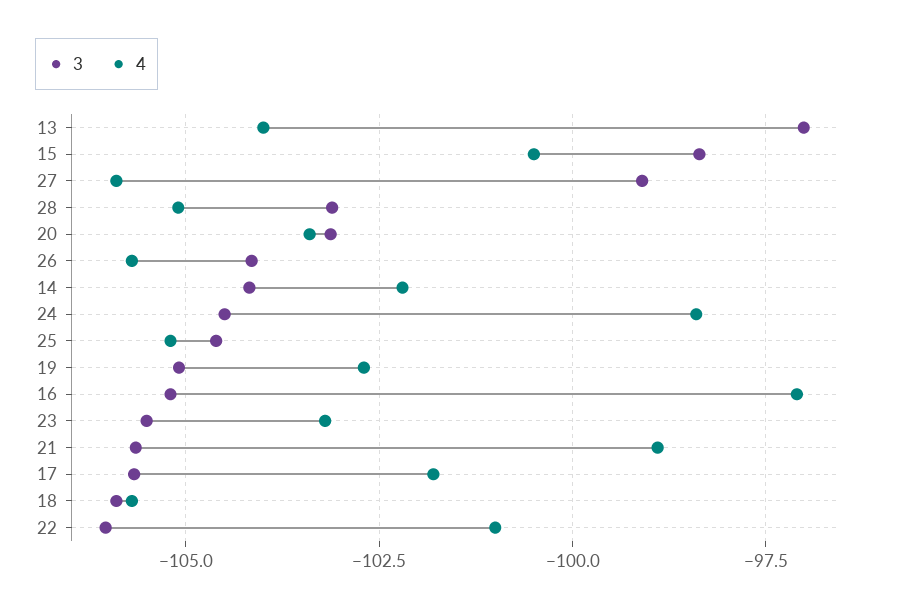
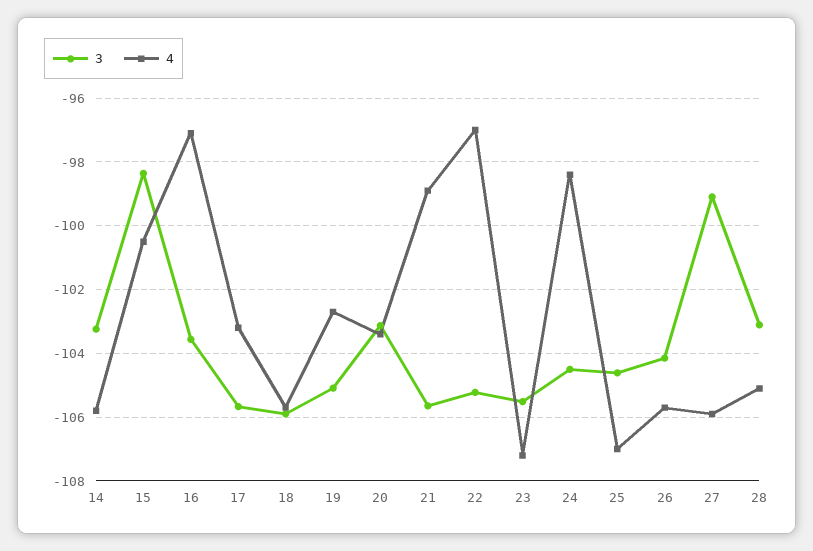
3, 13: -97 -> none
4, 13: -104 -> none
3, 14: -104.25 -> -103.2
4, 14: -102.25 -> -105.8
4, 25: -105.25 -> -107
3, 16: -105.25 -> -103.6
4, 23: -103.25 -> -107.2
4, 17: -101.75 -> -103.2
3, 22: -106 -> -105.2
4, 22: -101 -> -97

